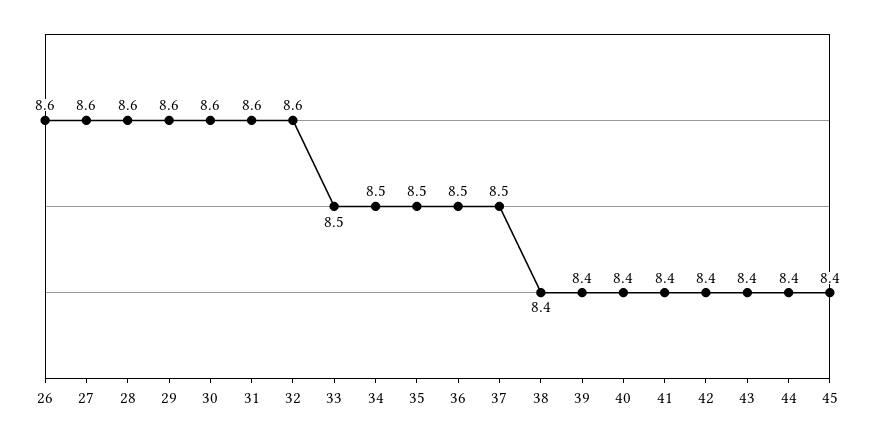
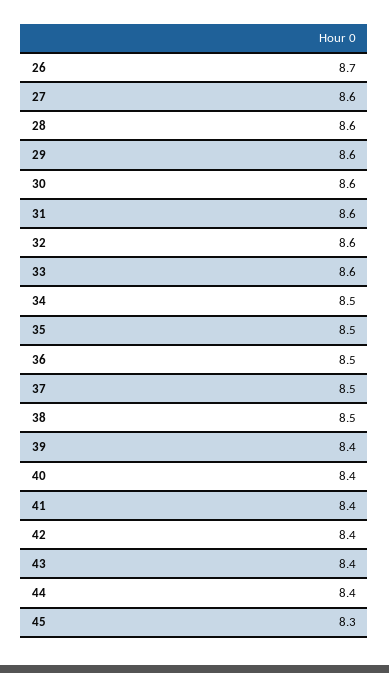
26: 8.6 -> 8.7
33: 8.5 -> 8.6
38: 8.4 -> 8.5
45: 8.4 -> 8.3

